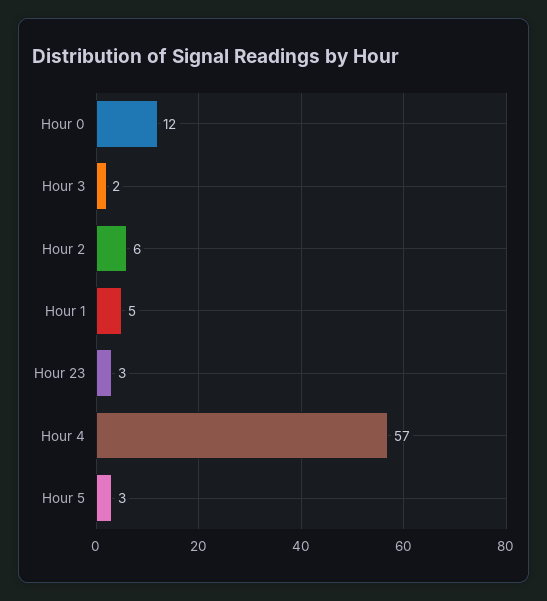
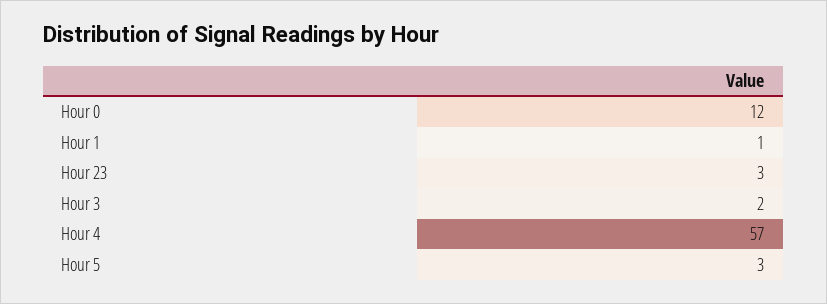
Hour 2: 6 -> none
Hour 1: 5 -> 1

